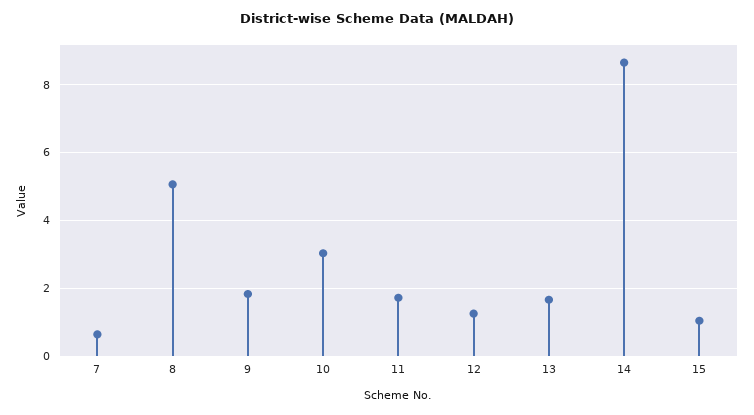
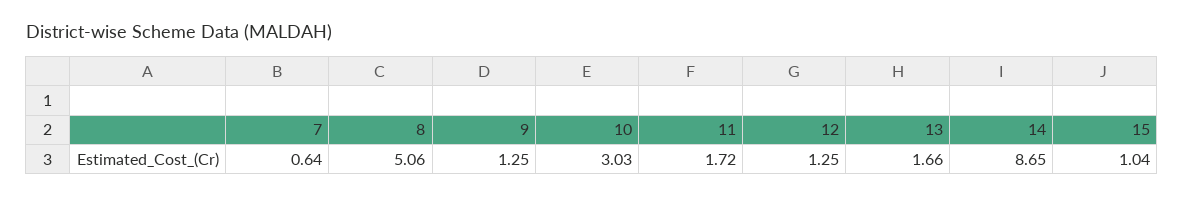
9: 1.8 -> 1.25

